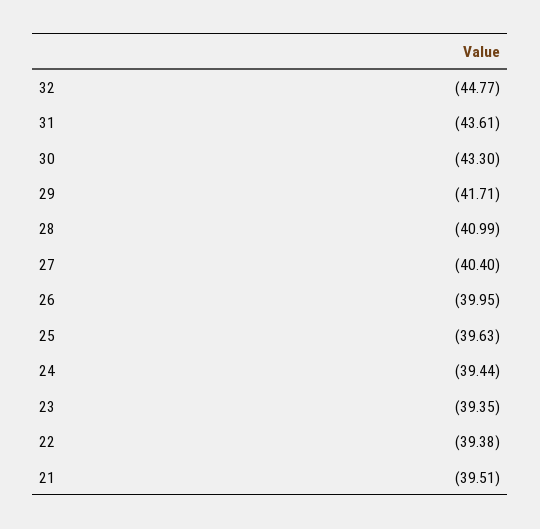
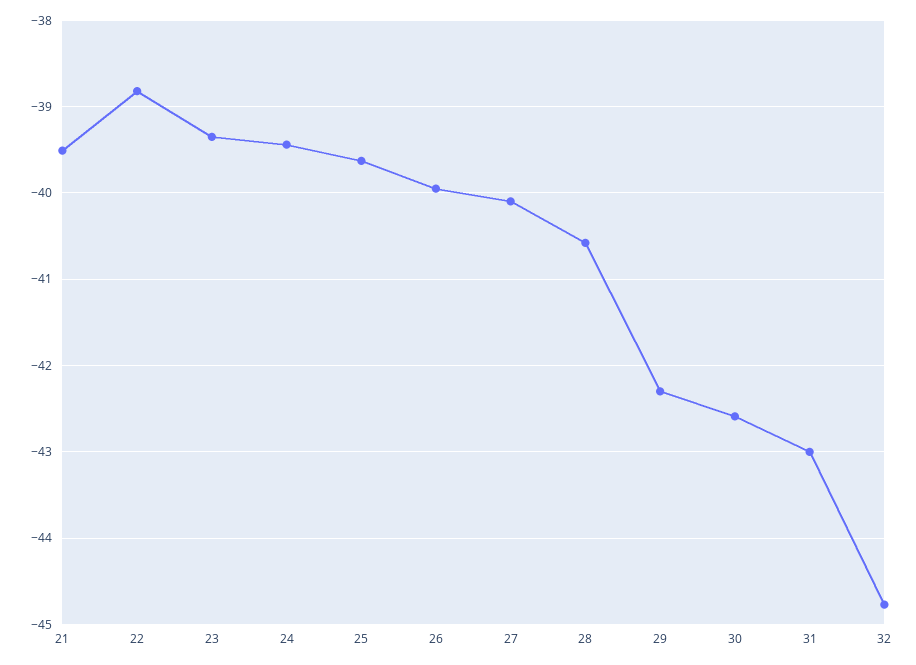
31: -43.61 -> -43
30: -43.3 -> -42.6
29: -41.71 -> -42.3
28: -40.99 -> -40.6
27: -40.4 -> -40.1
22: -39.38 -> -38.8

